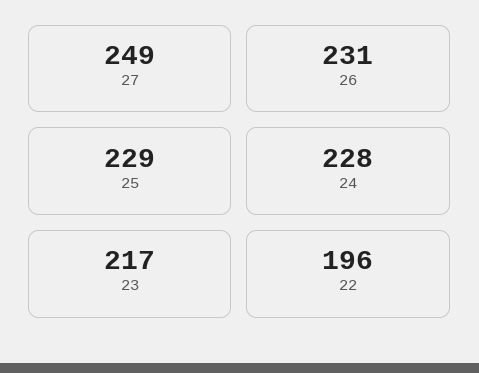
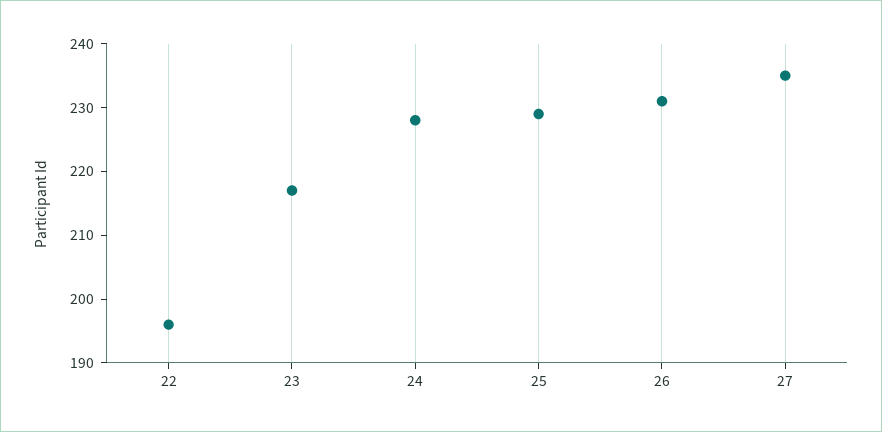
27: 249 -> 235

